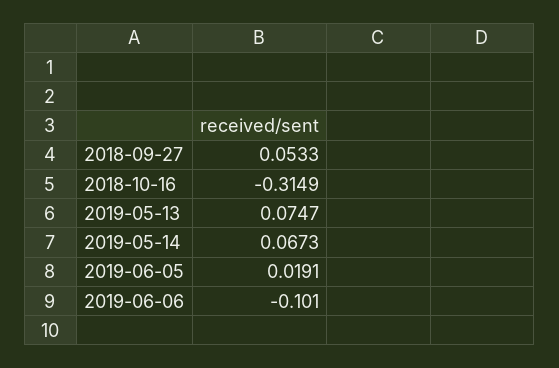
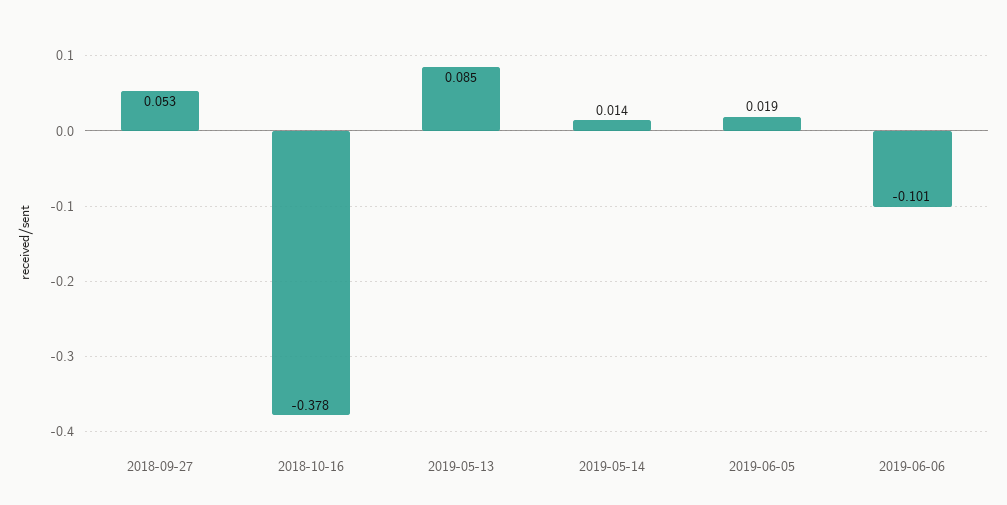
2018-10-16: -0.3149 -> -0.378
2019-05-13: 0.0747 -> 0.085
2019-05-14: 0.0673 -> 0.014

